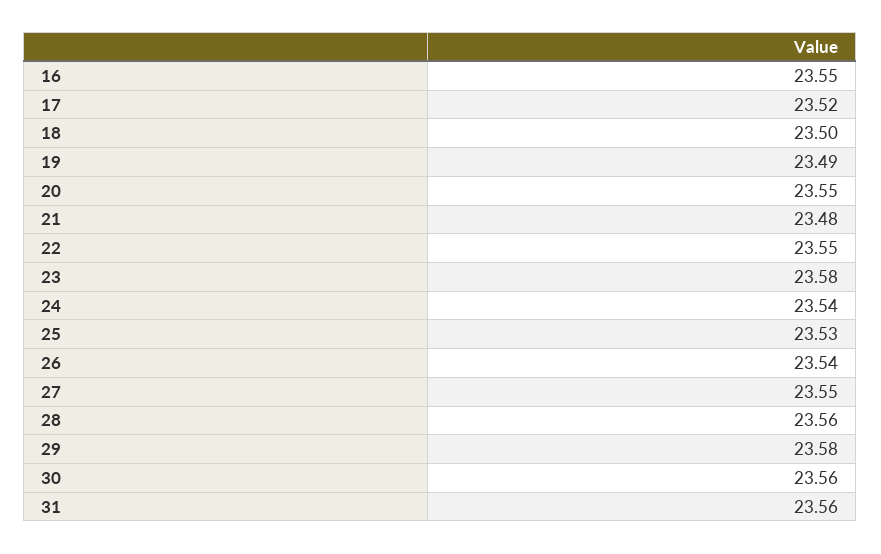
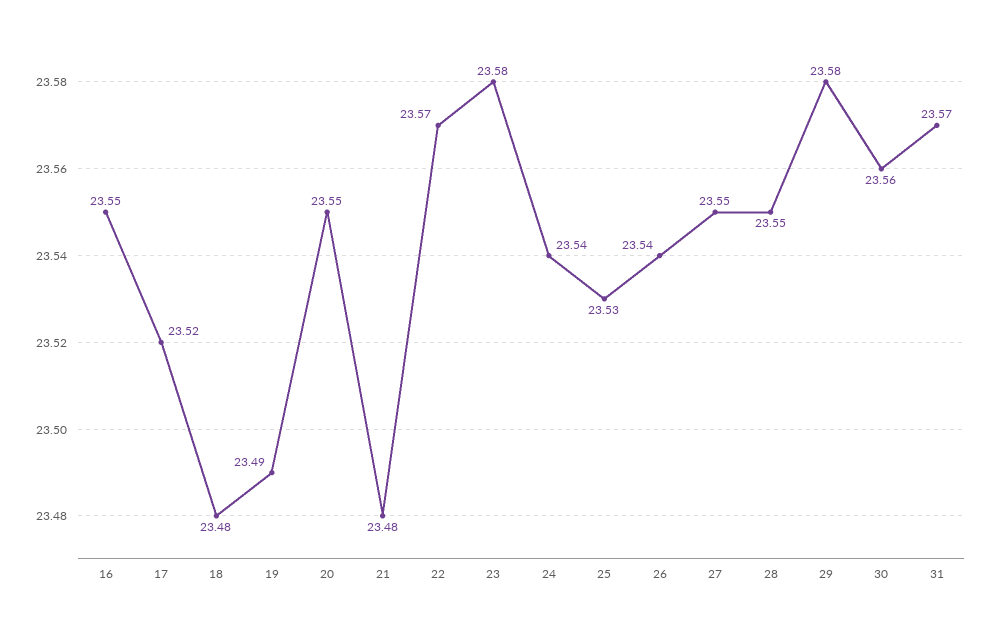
18: 23.5 -> 23.48
22: 23.55 -> 23.57
28: 23.56 -> 23.55
31: 23.56 -> 23.57

